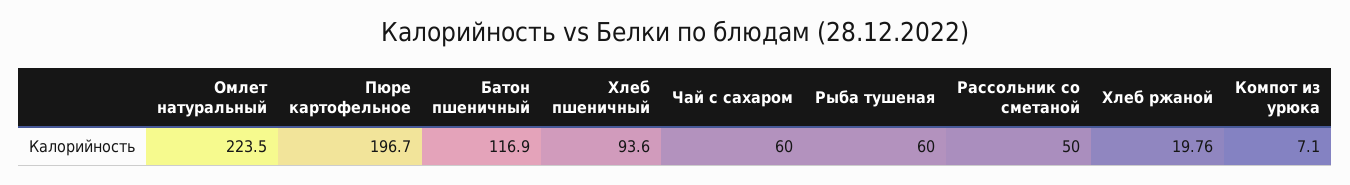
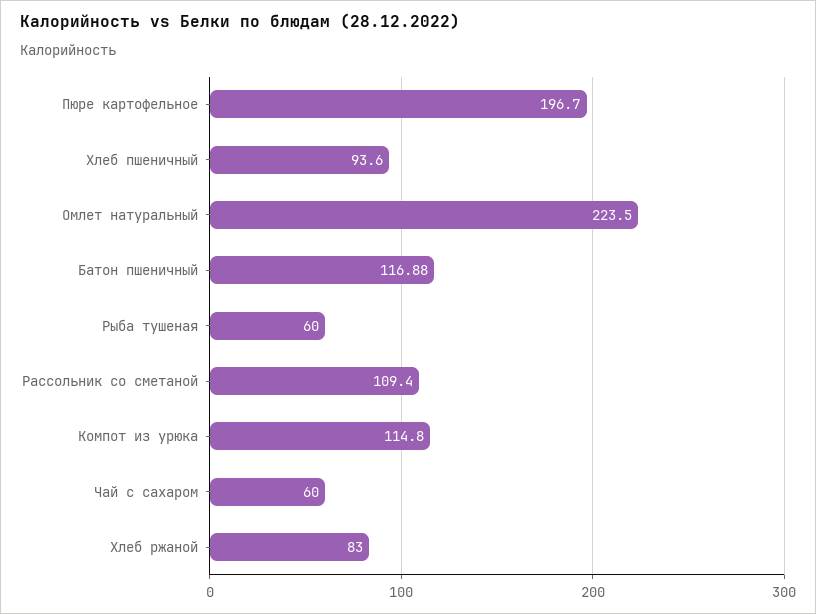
Батон пшеничный: 116.9 -> 116.88
Рассольник со сметаной: 50 -> 109.4
Хлеб ржаной: 19.76 -> 83
Компот из урюка: 7.1 -> 114.8

